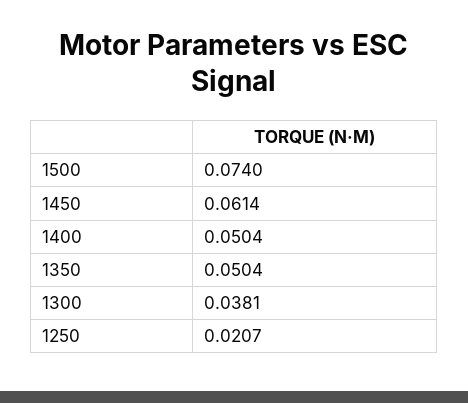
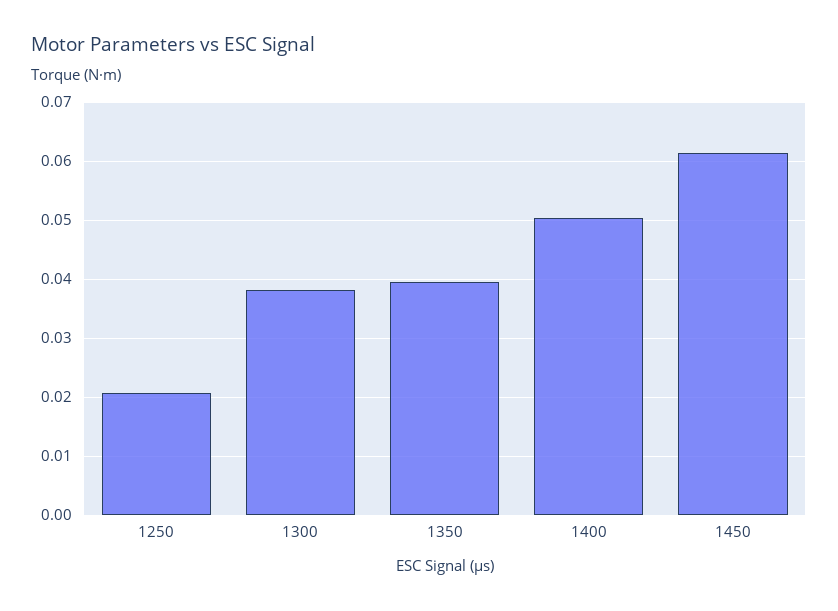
1500: 0.074 -> none
1350: 0.0504 -> 0.04

